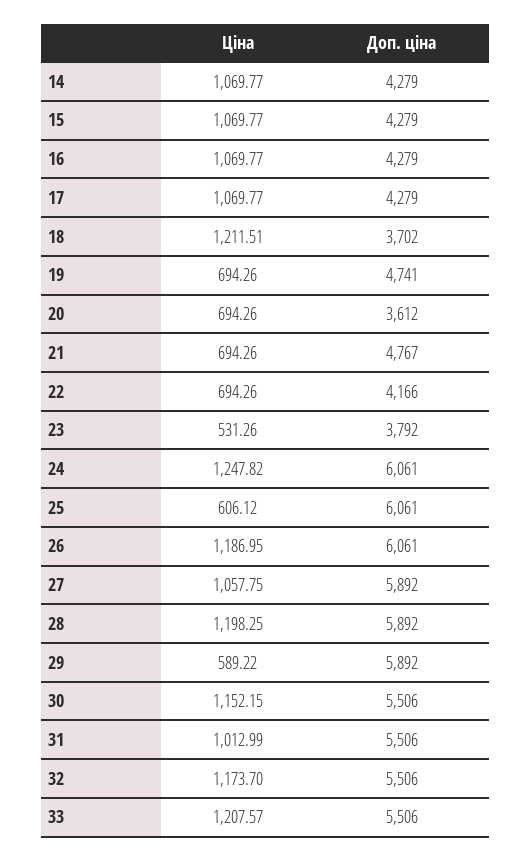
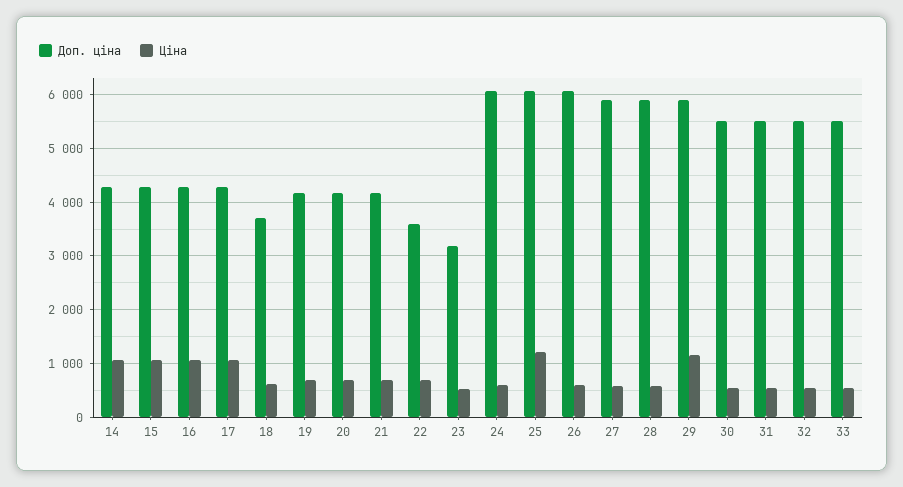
Ціна, 18: 1211.51 -> 600
Доп. ціна, 19: 4741 -> 4200
Доп. ціна, 20: 3612 -> 4200
Доп. ціна, 21: 4767 -> 4200
Доп. ціна, 22: 4166 -> 3600
Доп. ціна, 23: 3792 -> 3200
Ціна, 24: 1247.82 -> 600
Ціна, 25: 606.12 -> 1200
Ціна, 26: 1186.95 -> 600
Ціна, 27: 1057.75 -> 600
Ціна, 28: 1198.25 -> 600
Ціна, 29: 589.22 -> 1200
Ціна, 30: 1152.15 -> 600
Ціна, 31: 1012.99 -> 600
Ціна, 32: 1173.7 -> 600
Ціна, 33: 1207.57 -> 600

